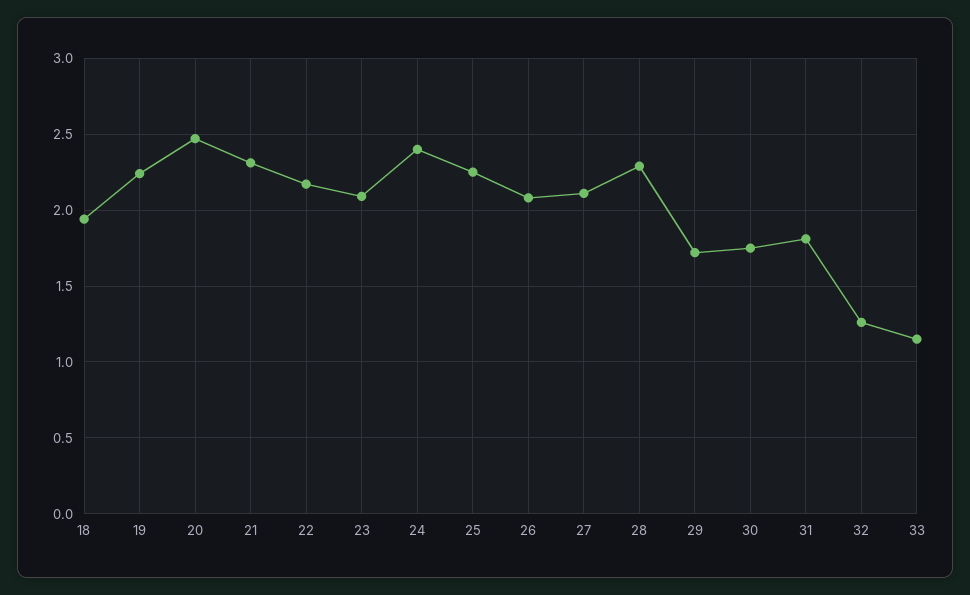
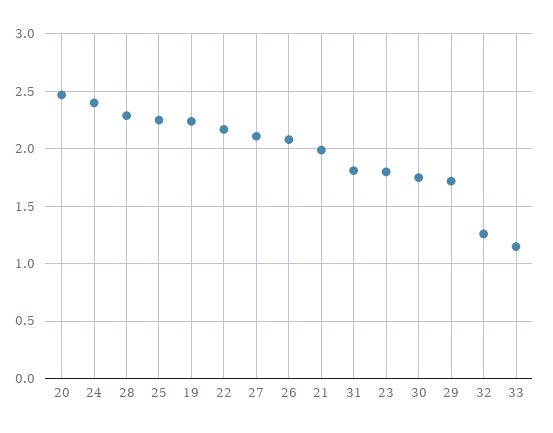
18: 1.95 -> none
21: 2.3 -> 2
23: 2.1 -> 1.8

